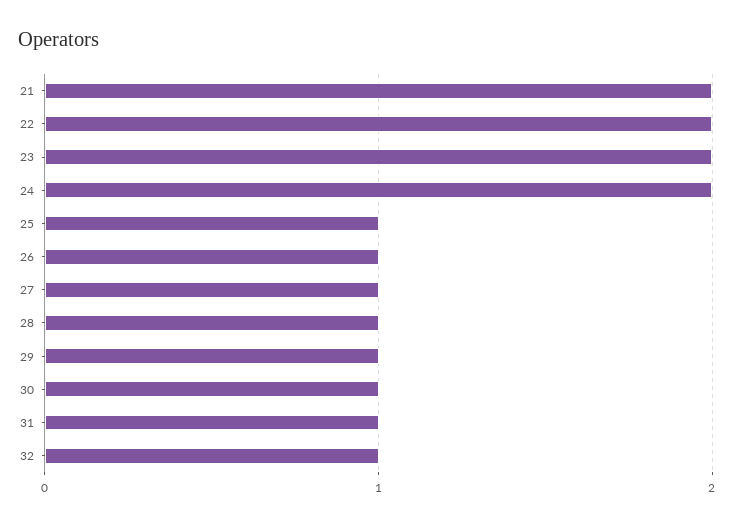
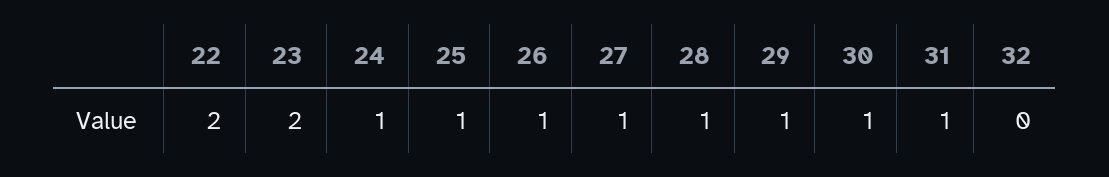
21: 2 -> none
24: 2 -> 1
32: 1 -> 0

